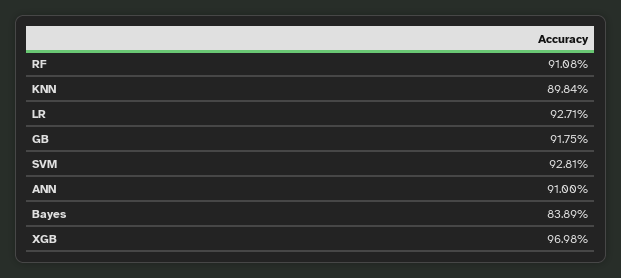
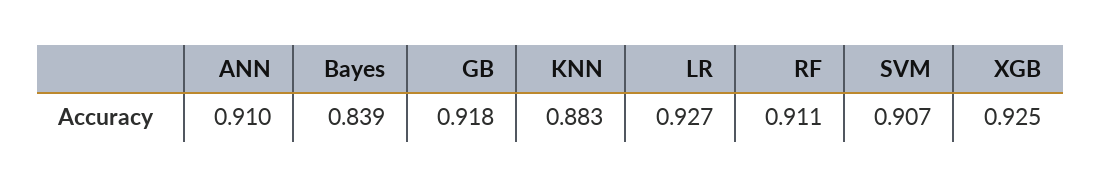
KNN: 0.8984 -> 0.883
SVM: 0.9281 -> 0.907
XGB: 0.9698 -> 0.925

